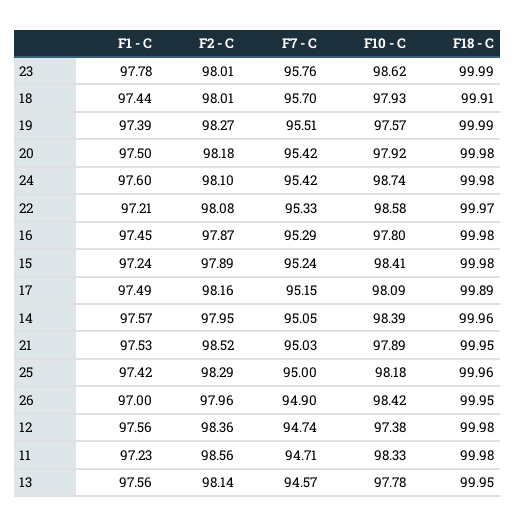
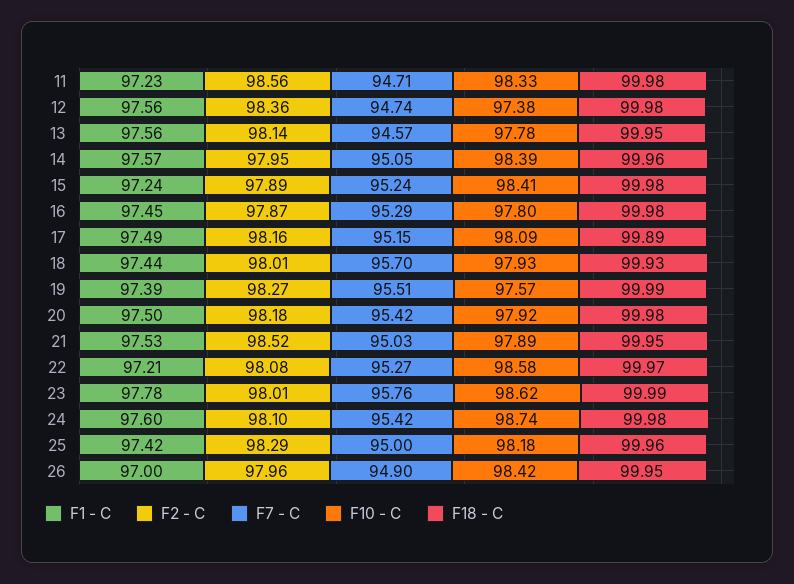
F18 - C, 18: 99.91 -> 99.93
F7 - C, 22: 95.33 -> 95.27

